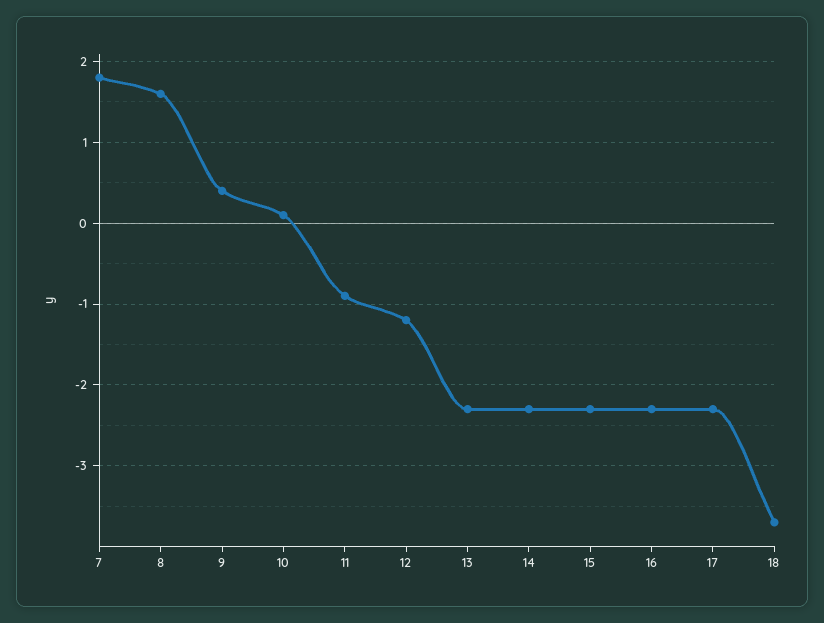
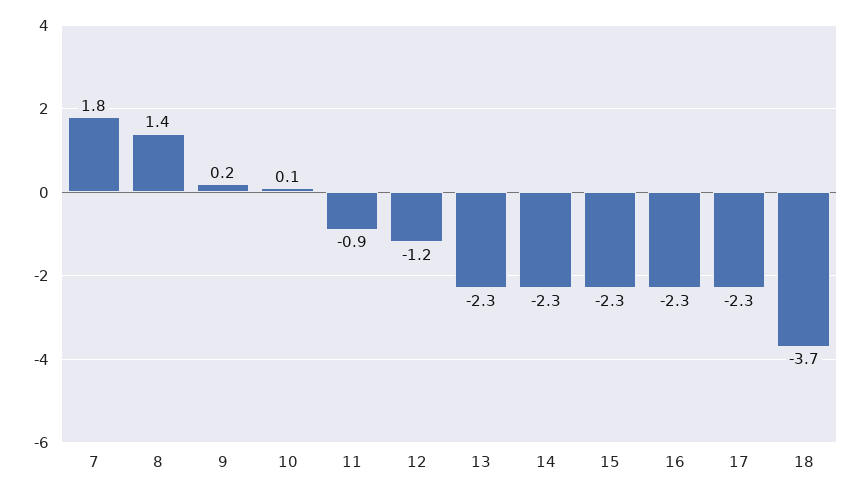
8: 1.6 -> 1.4
9: 0.4 -> 0.2

